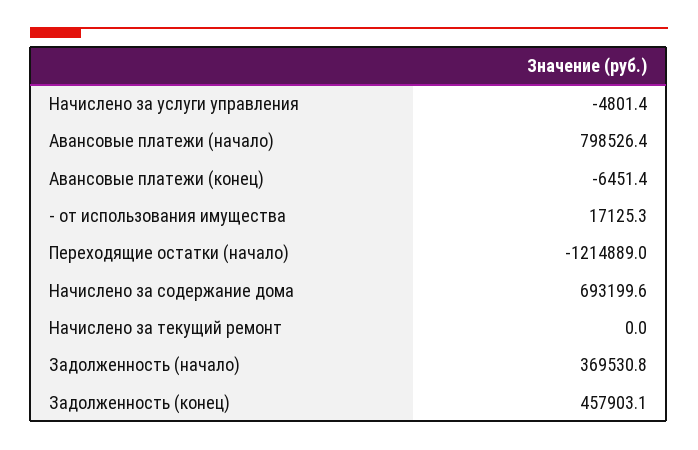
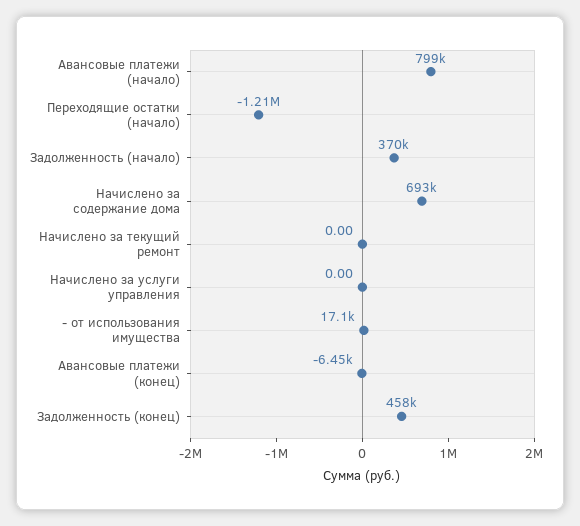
Начислено за услуги управления: -4801.4 -> 0

